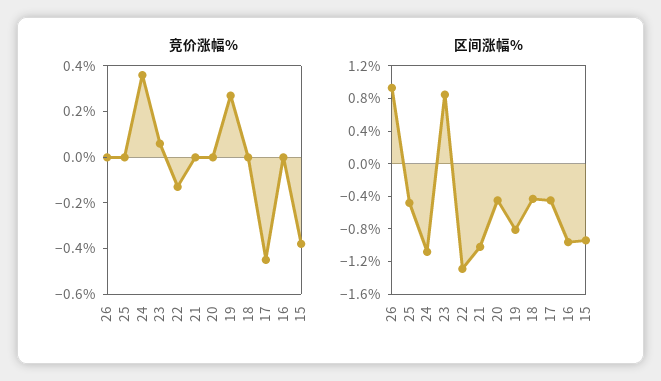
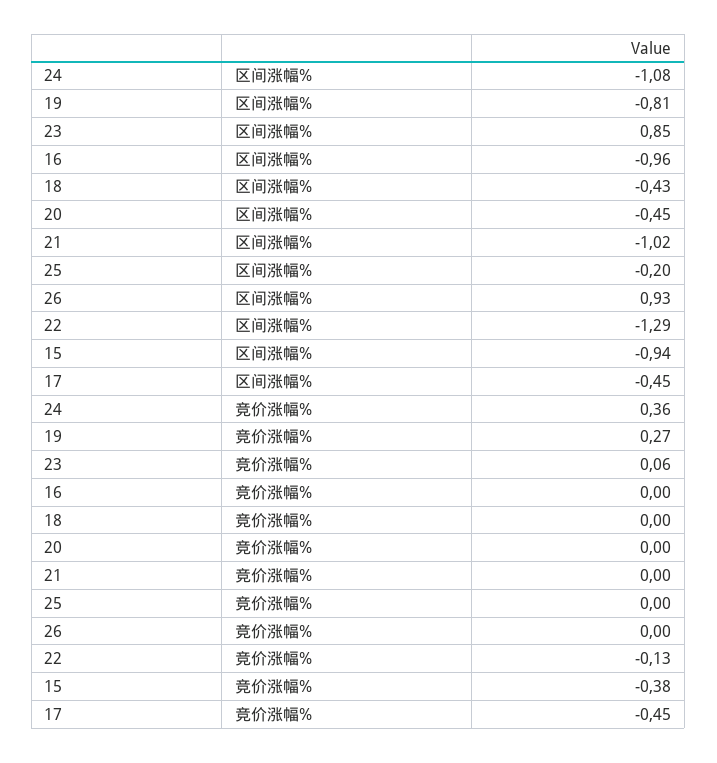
区间涨幅%, 25: -0.5 -> -0.2

